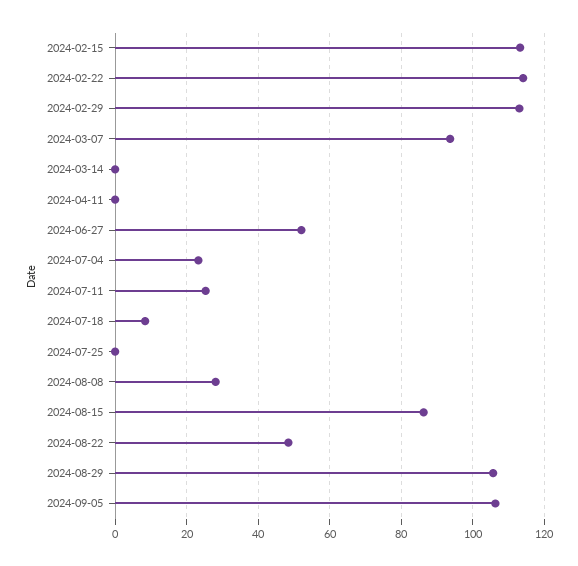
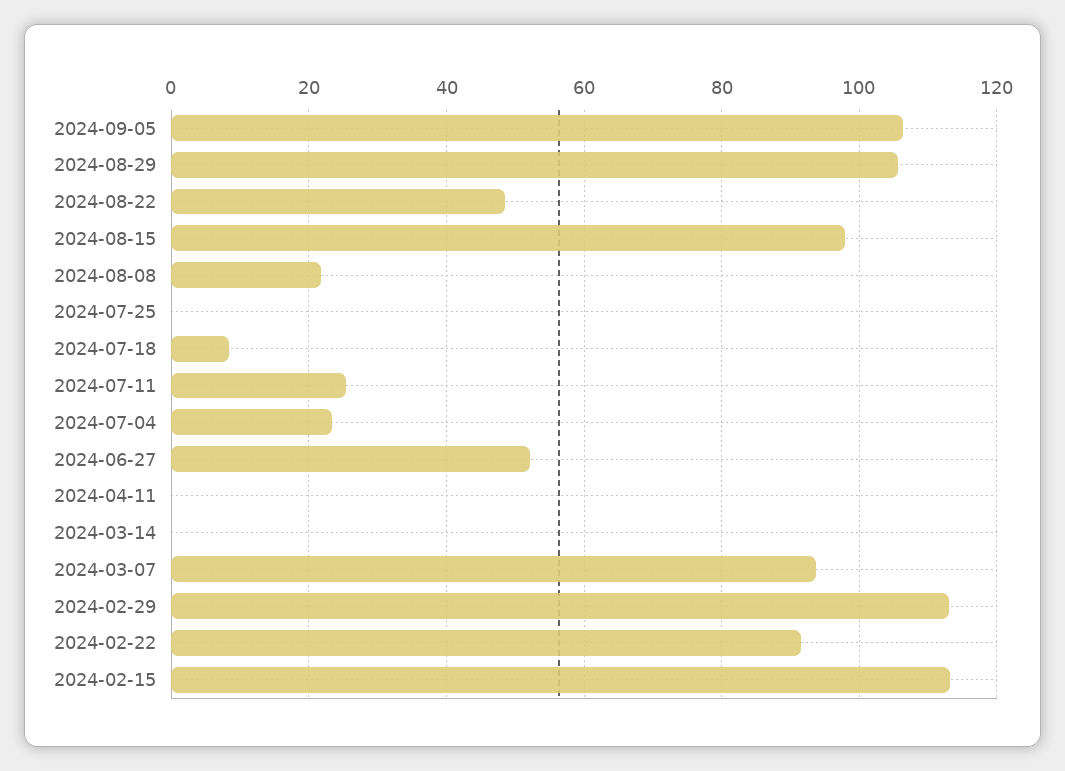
2024-02-22: 114 -> 92
2024-08-08: 28 -> 22
2024-08-15: 86 -> 98

